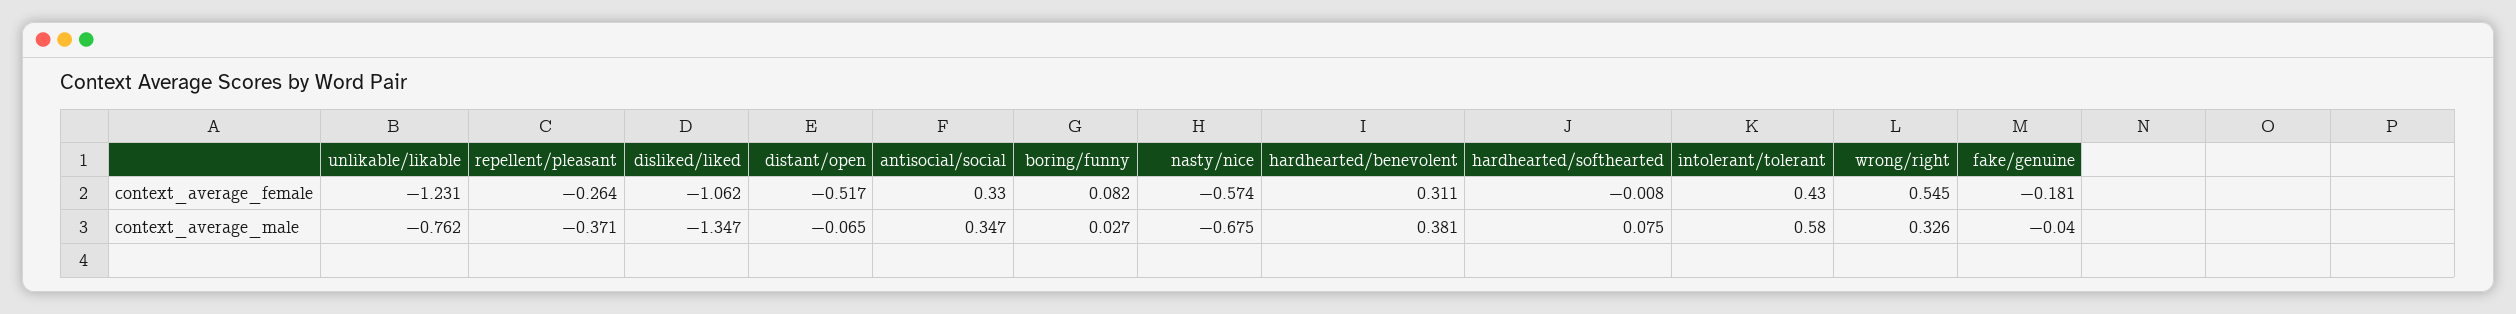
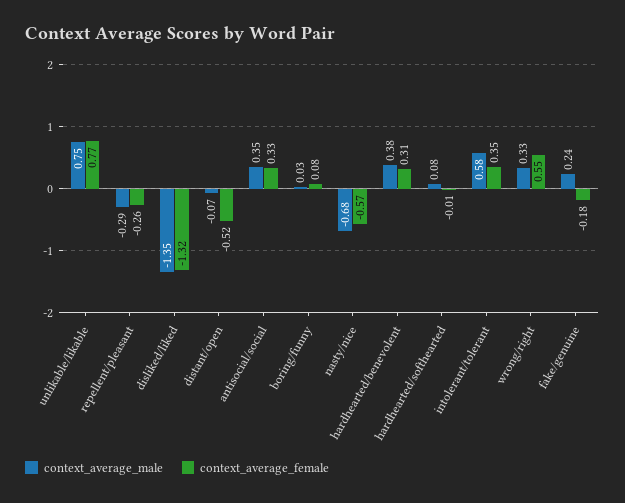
context_average_female, unlikable/likable: -1.231 -> 0.77
context_average_female, disliked/liked: -1.062 -> -1.32
context_average_female, intolerant/tolerant: 0.43 -> 0.35
context_average_male, unlikable/likable: -0.762 -> 0.75
context_average_male, repellent/pleasant: -0.371 -> -0.29
context_average_male, fake/genuine: -0.04 -> 0.24

